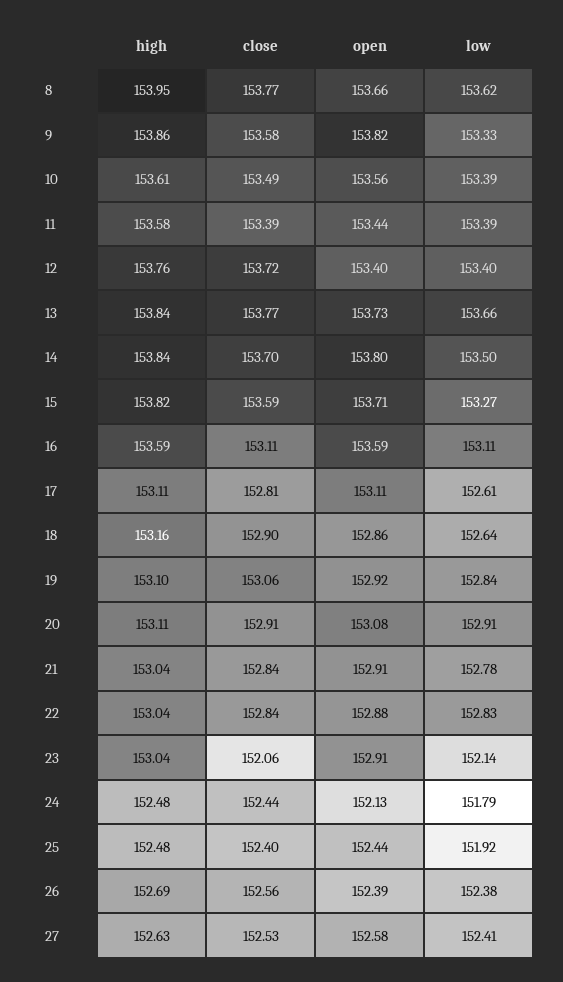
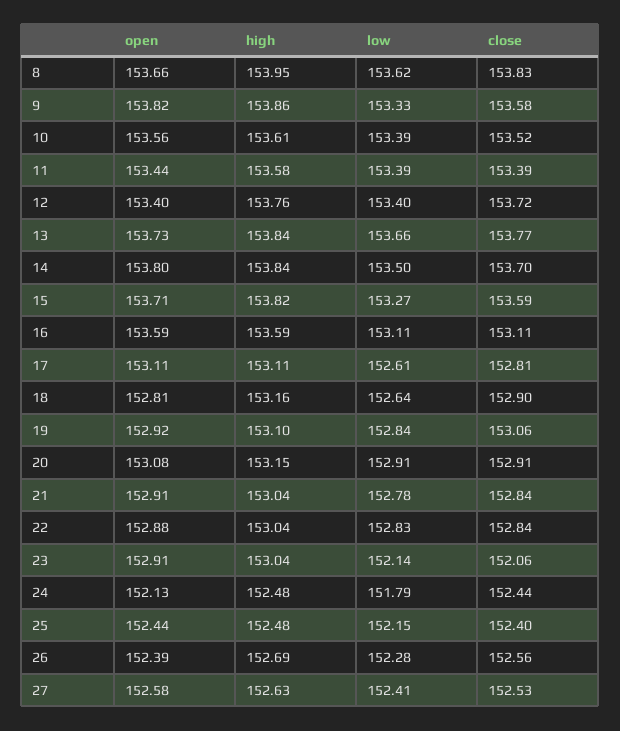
close, 8: 153.77 -> 153.83
close, 10: 153.49 -> 153.52
open, 18: 152.86 -> 152.81
high, 20: 153.11 -> 153.15
low, 25: 151.92 -> 152.15
low, 26: 152.38 -> 152.28

